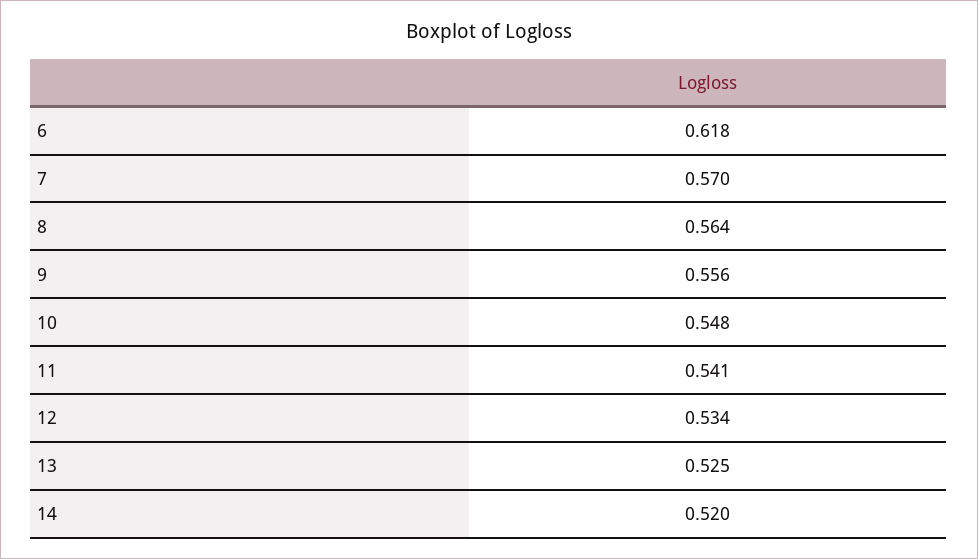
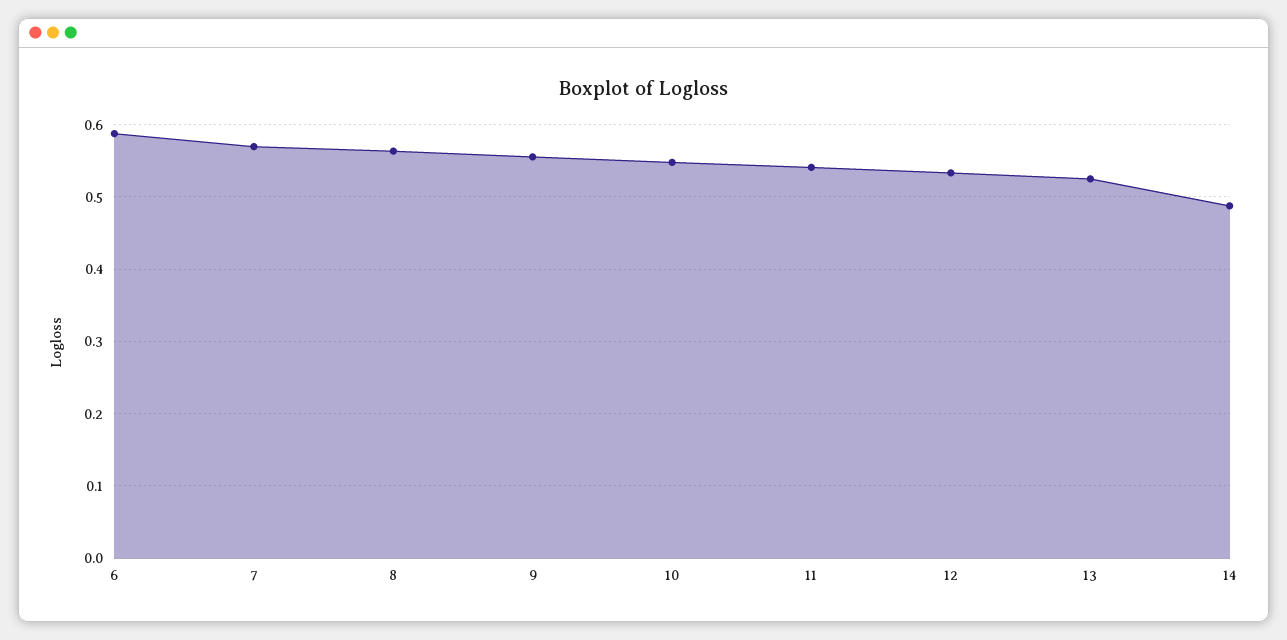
6: 0.618 -> 0.59
14: 0.52 -> 0.49

